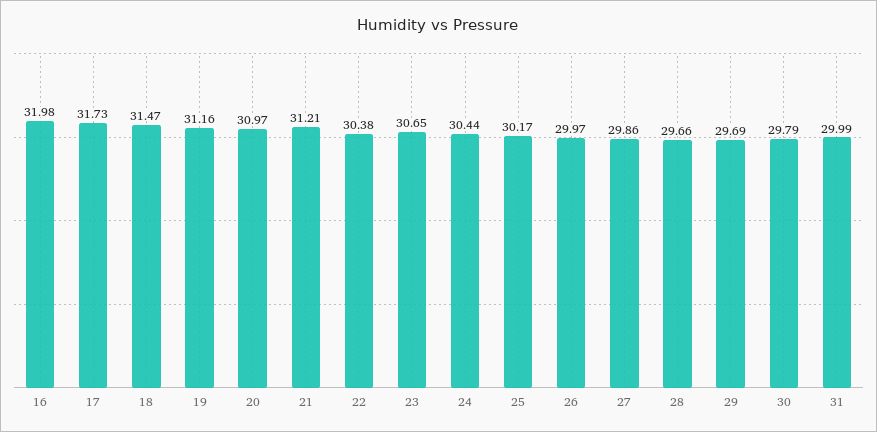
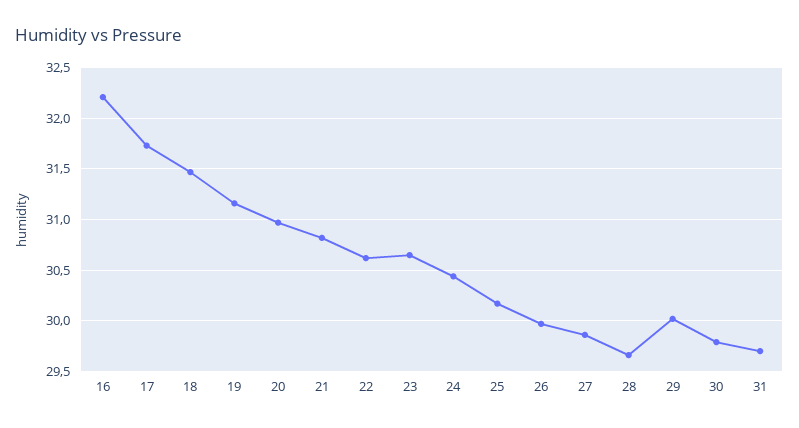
16: 31.98 -> 32.2
21: 31.21 -> 30.8
22: 30.38 -> 30.6
29: 29.69 -> 30
31: 29.99 -> 29.7

